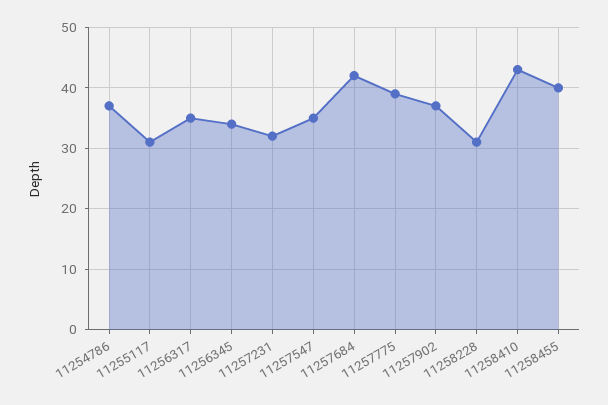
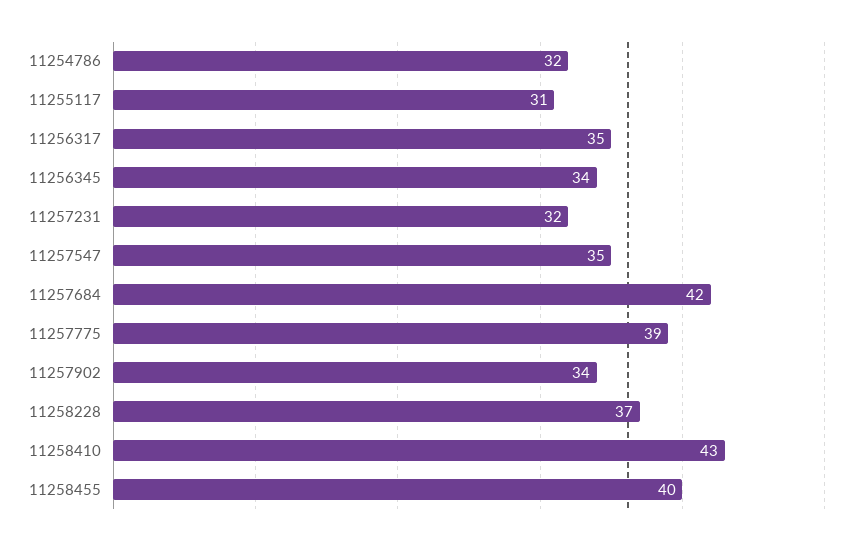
11254786: 37 -> 32
11257902: 37 -> 34
11258228: 31 -> 37

